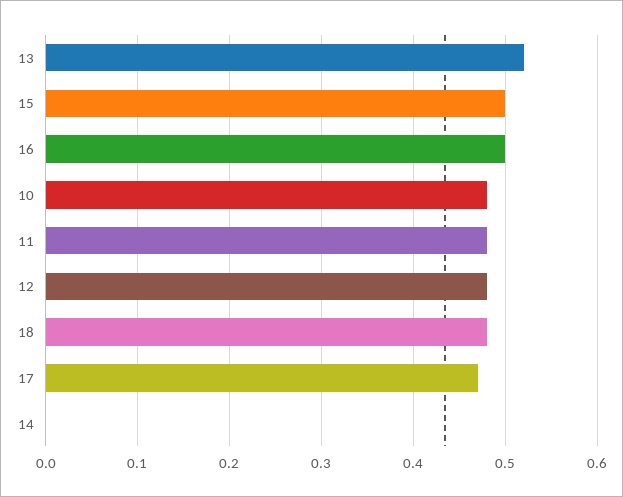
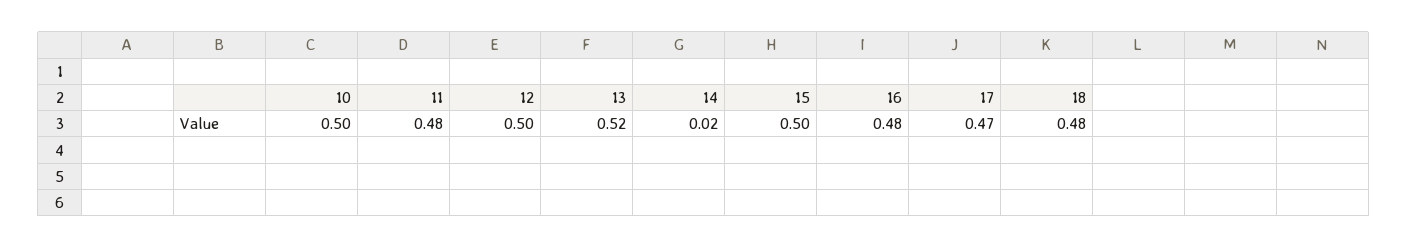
16: 0.5 -> 0.48
10: 0.48 -> 0.5
12: 0.48 -> 0.5
14: 0 -> 0.02

